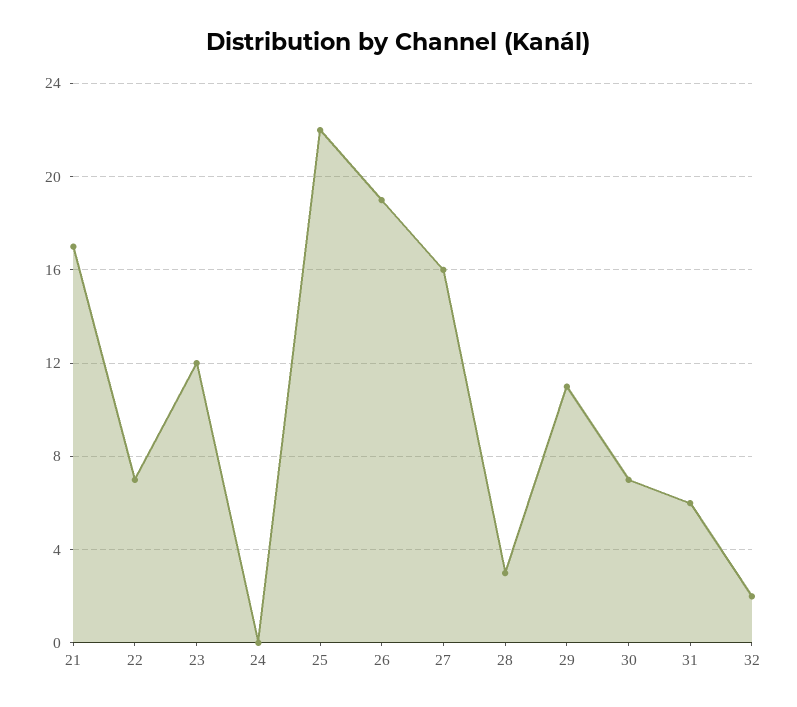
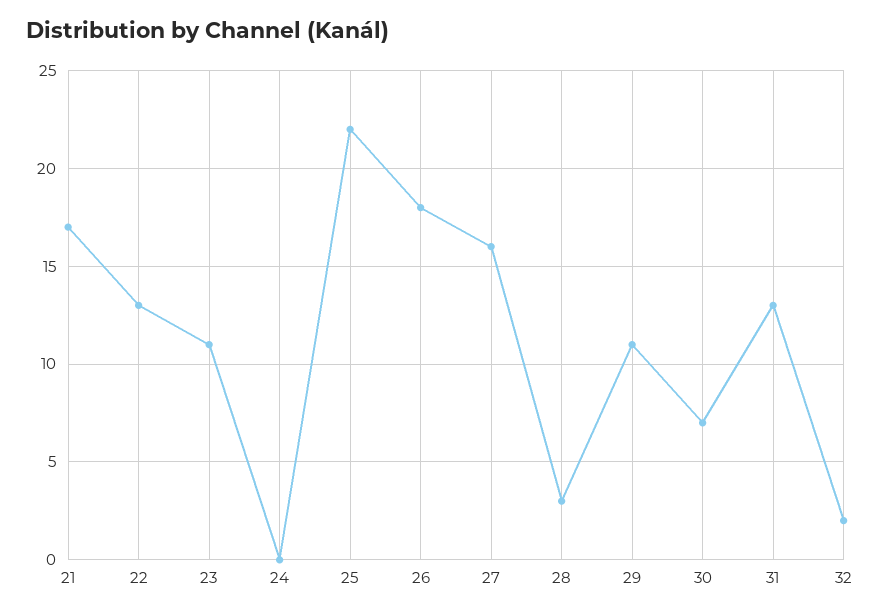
22: 7 -> 13
23: 12 -> 11
26: 19 -> 18
31: 6 -> 13

